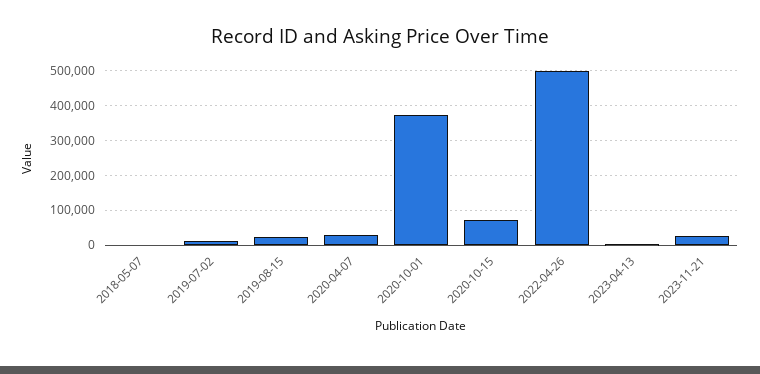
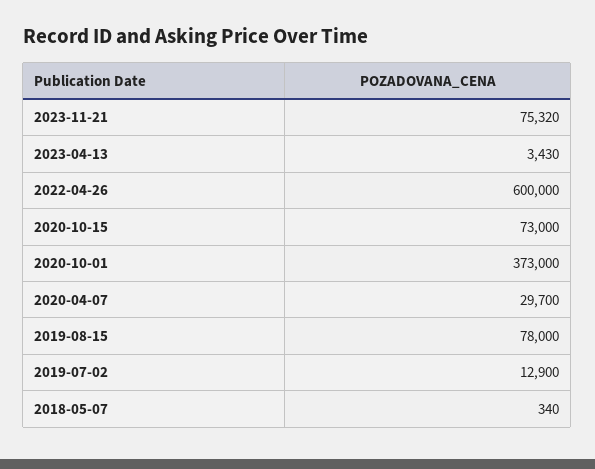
2019-08-15: 20000 -> 78000
2022-04-26: 500000 -> 600000
2023-11-21: 20000 -> 75320

